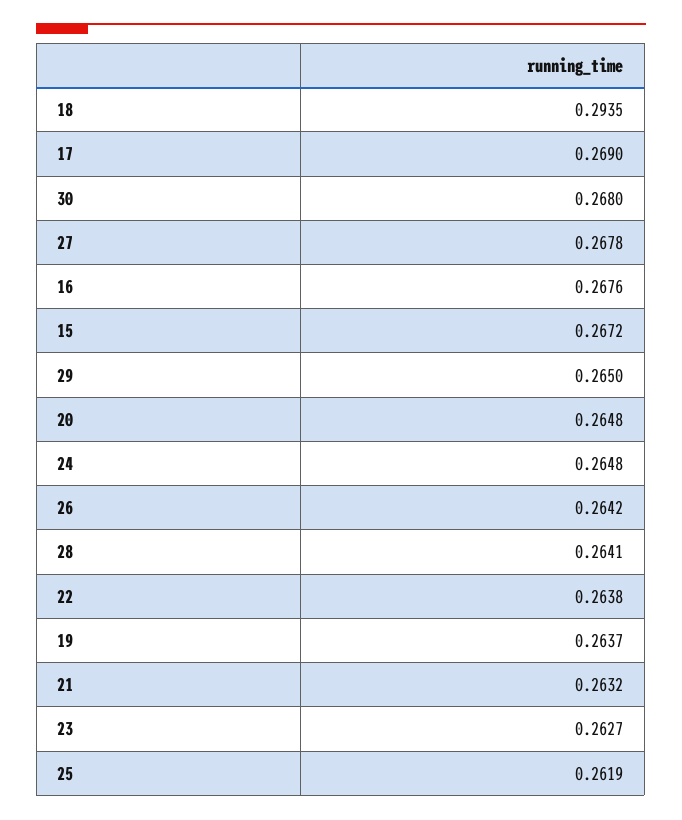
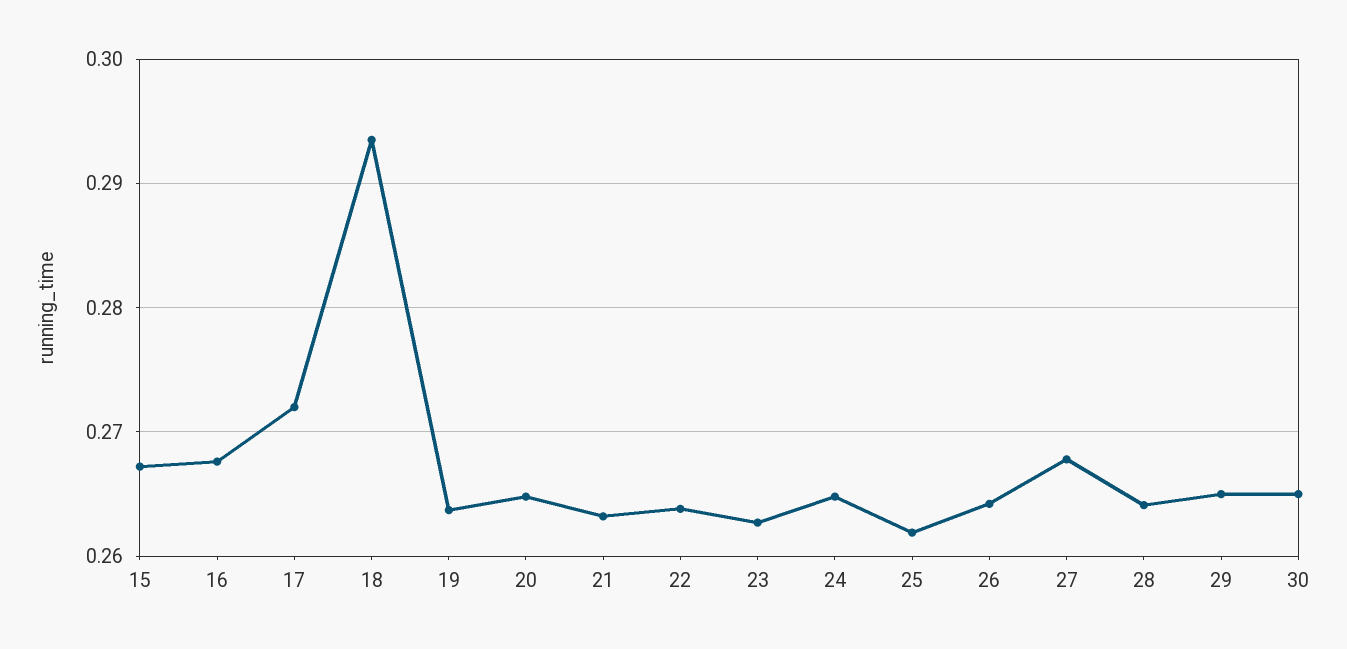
17: 0.269 -> 0.272
30: 0.268 -> 0.265

